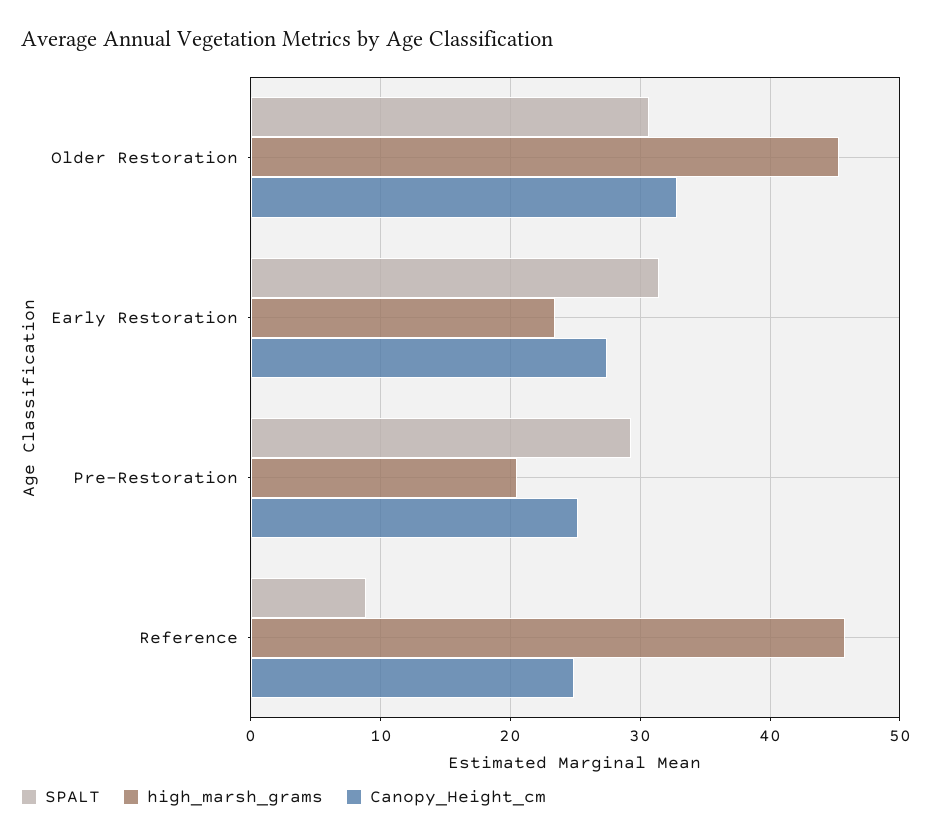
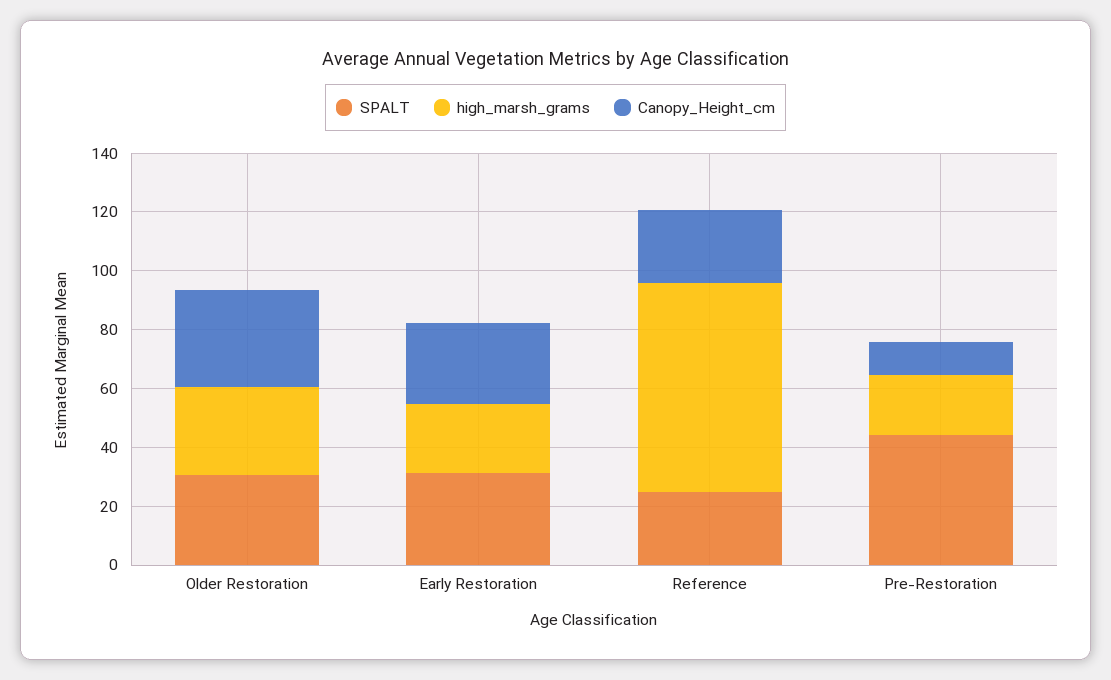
high_marsh_grams, Older Restoration: 45 -> 30
SPALT, Pre-Restoration: 29 -> 45
Canopy_Height_cm, Pre-Restoration: 25 -> 10
SPALT, Reference: 9 -> 25
high_marsh_grams, Reference: 46 -> 70

